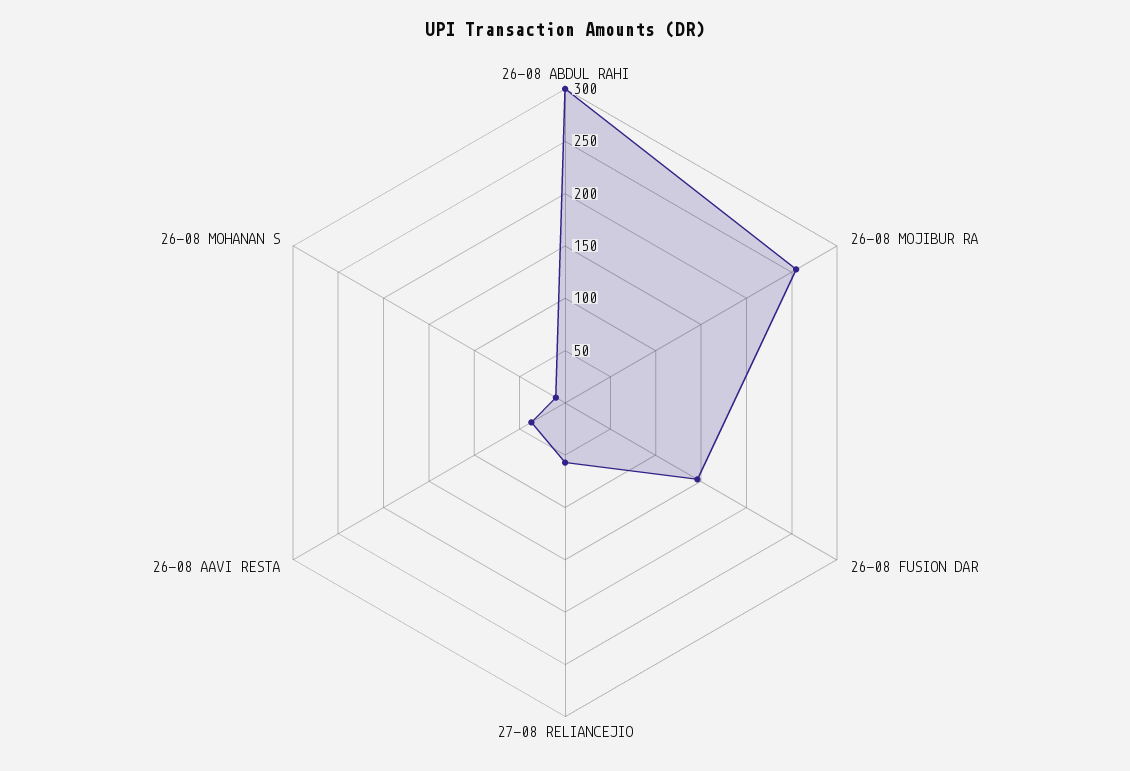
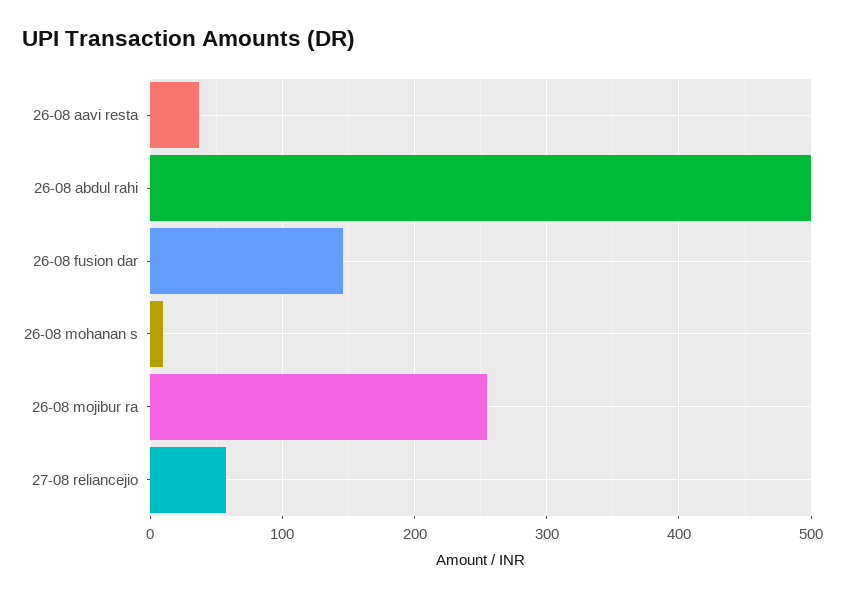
26-08 ABDUL RAHI: 300 -> 500

